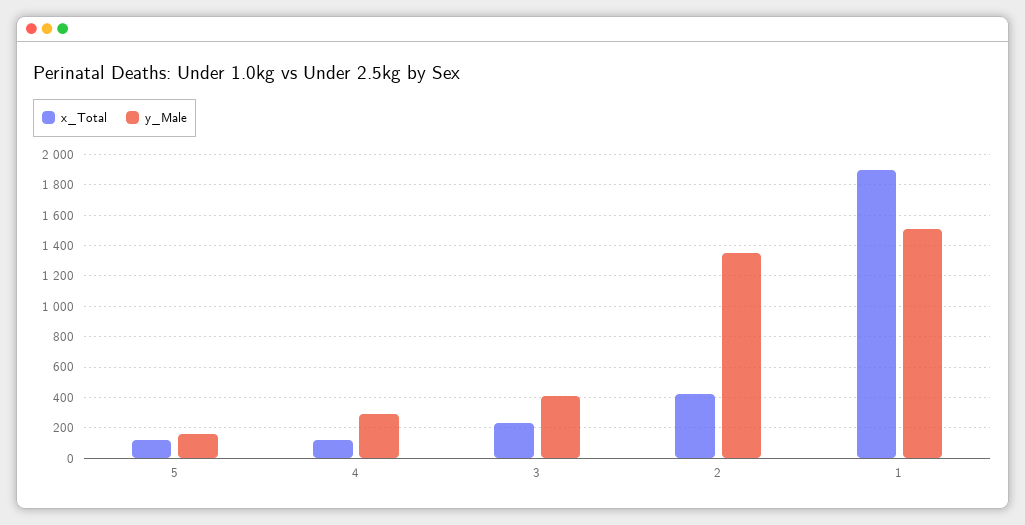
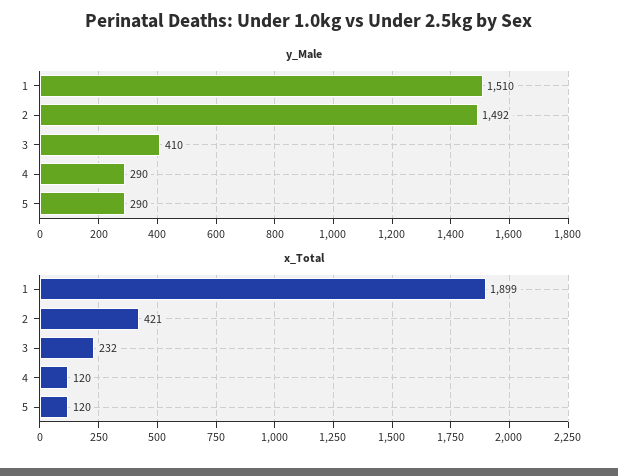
y_Male, 5: 150 -> 290
y_Male, 2: 1350 -> 1492

